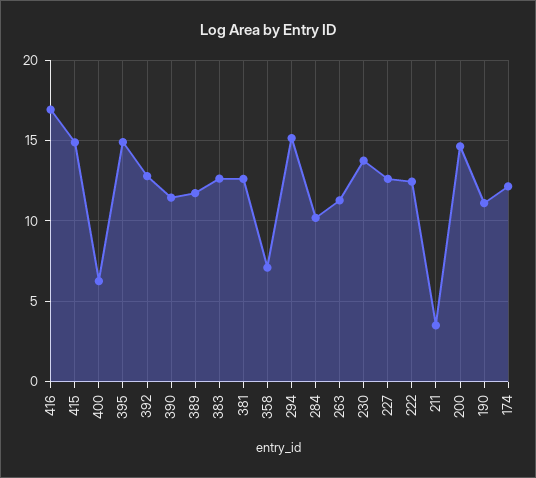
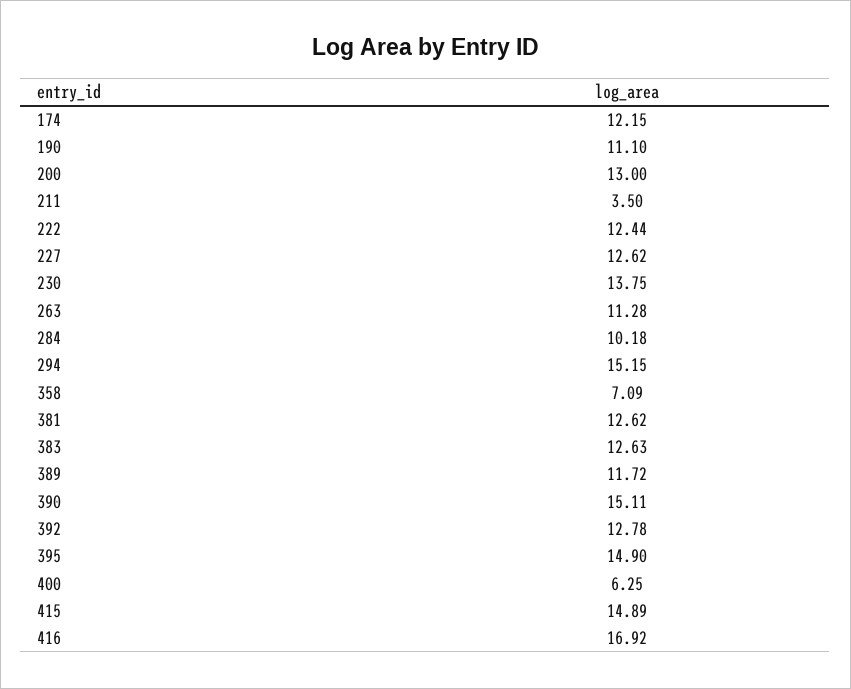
390: 11.5 -> 15.11
200: 14.5 -> 13

